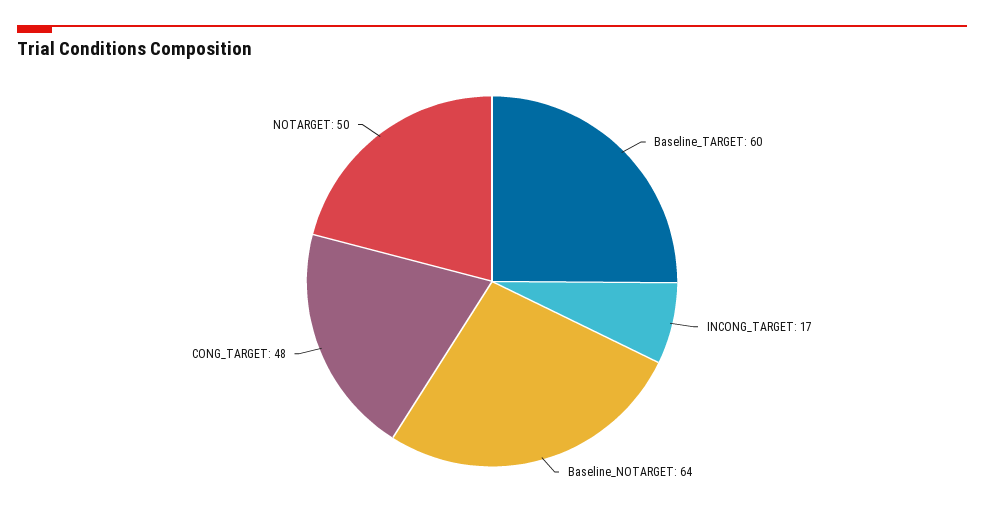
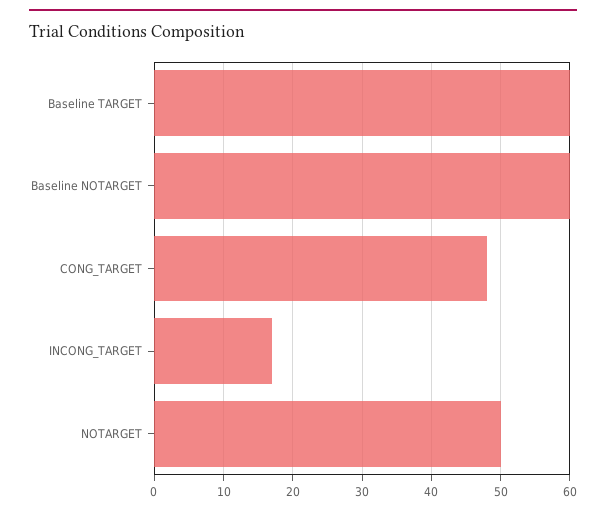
Baseline_NOTARGET: 64 -> 60

